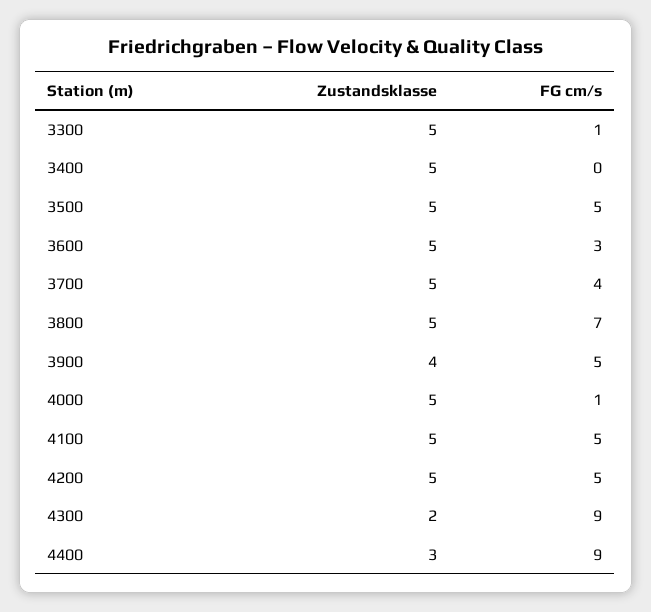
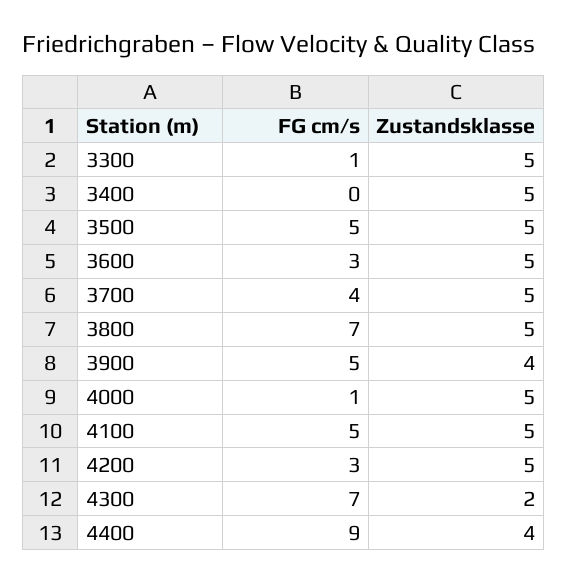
FG cm/s, 4200: 5 -> 3
FG cm/s, 4300: 9 -> 7
Zustandsklasse, 4400: 3 -> 4

